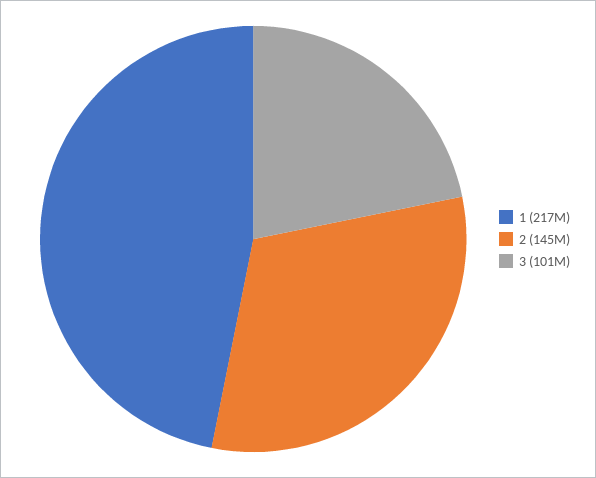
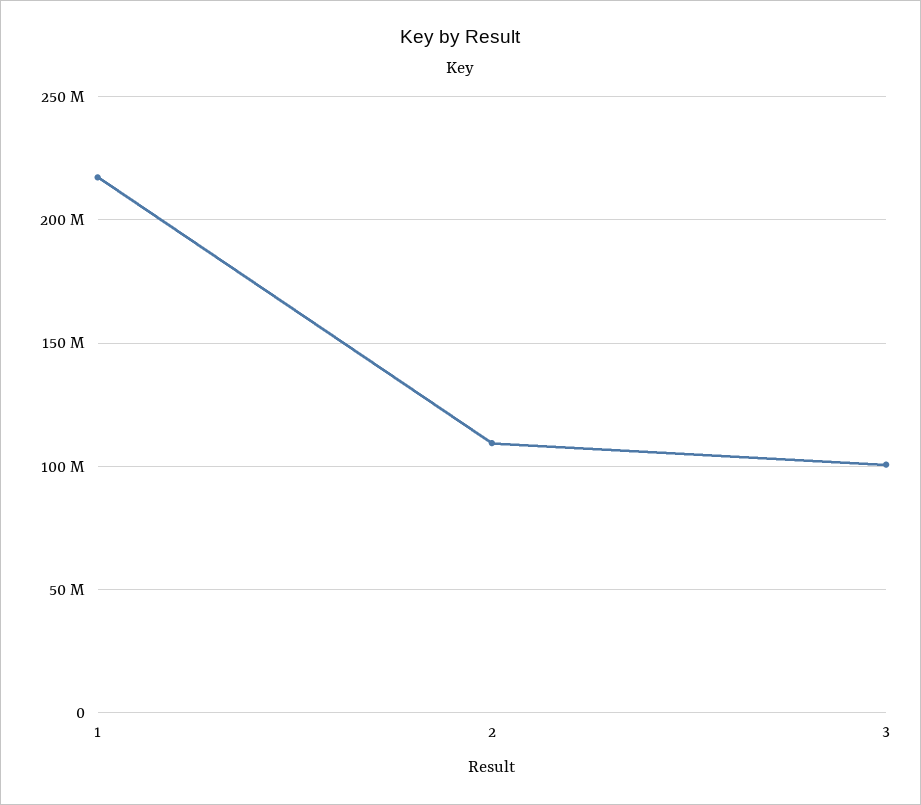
2: 145000000 -> 110000000

